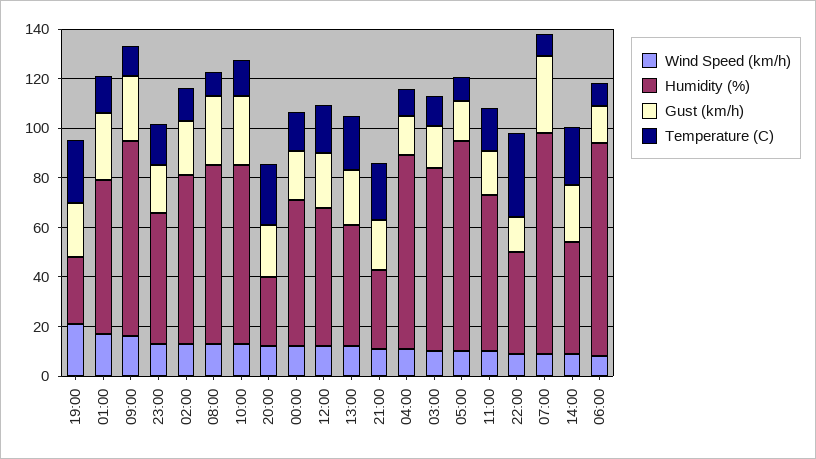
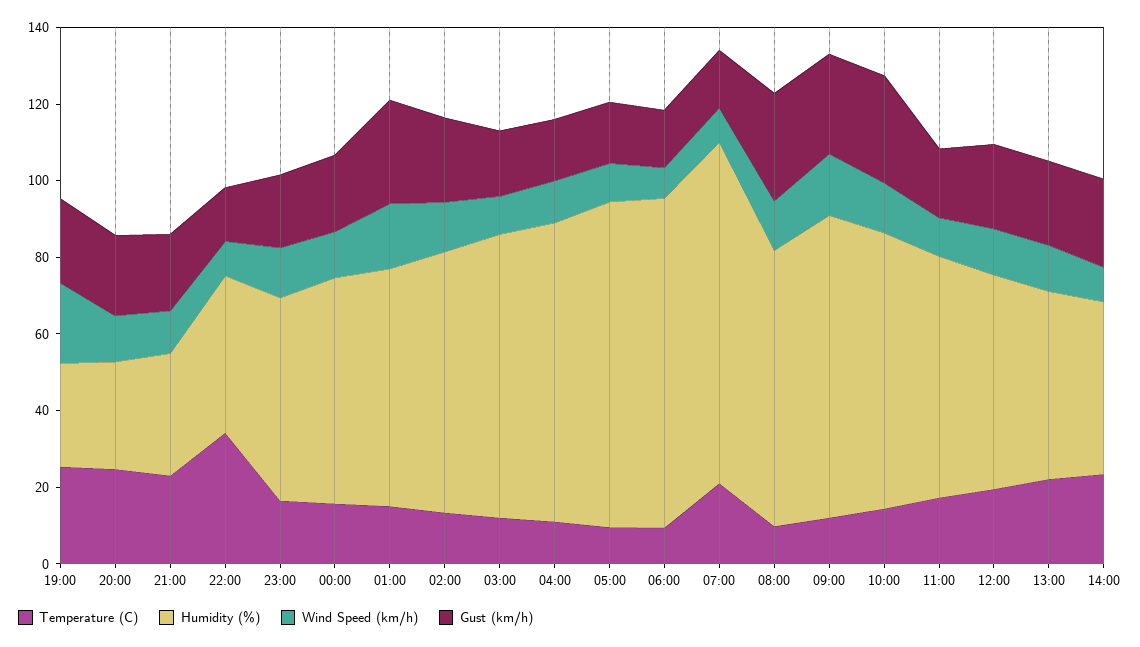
Gust (km/h), 07:00: 30 -> 15
Temperature (C), 07:00: 10 -> 20

